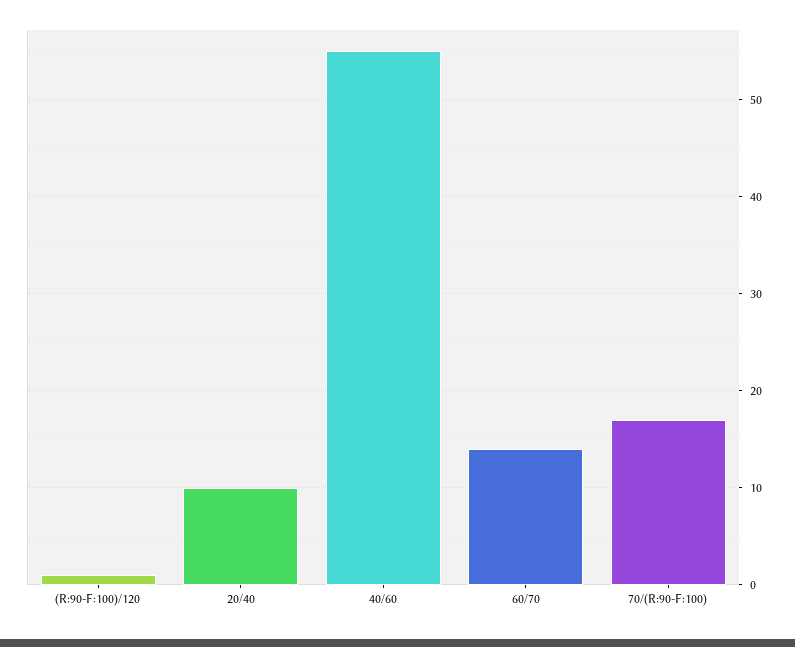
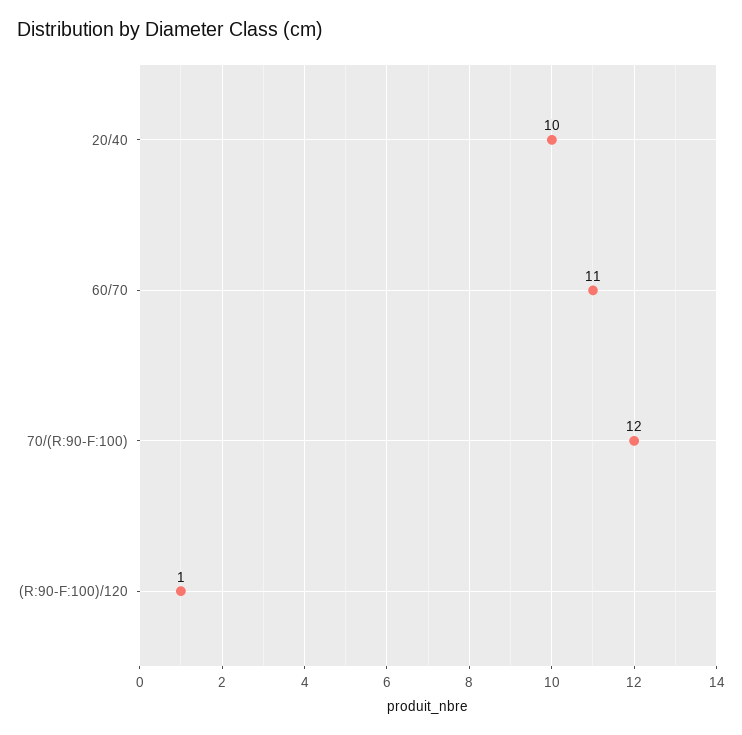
40/60: 55 -> none
60/70: 14 -> 11
70/(R:90-F:100): 17 -> 12

